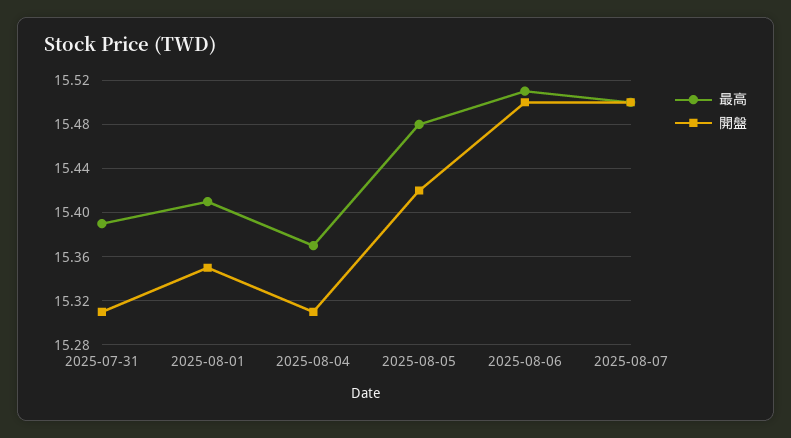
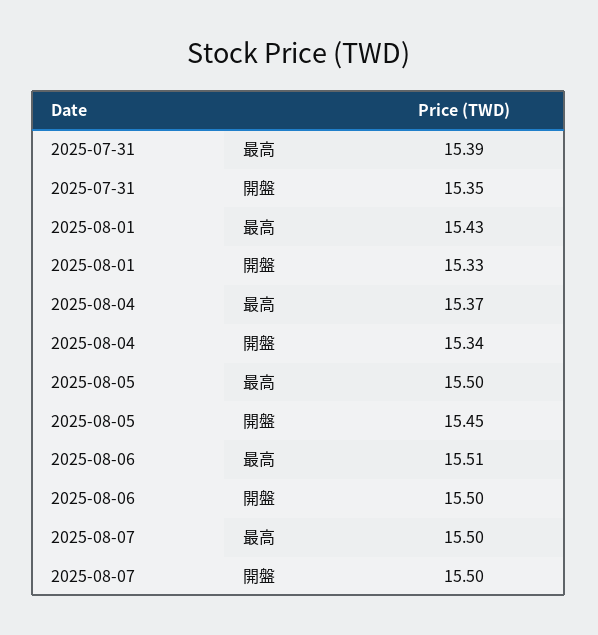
開盤, 2025-07-31: 15.31 -> 15.35
最高, 2025-08-01: 15.41 -> 15.43
開盤, 2025-08-01: 15.35 -> 15.33
開盤, 2025-08-04: 15.31 -> 15.34
最高, 2025-08-05: 15.48 -> 15.5
開盤, 2025-08-05: 15.42 -> 15.45

